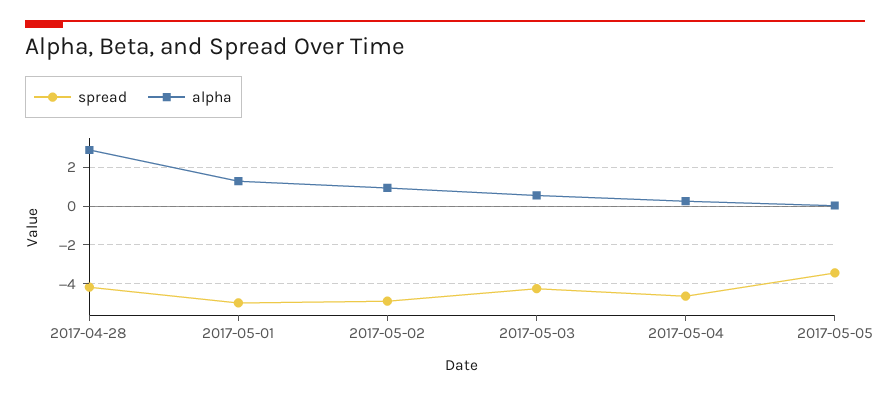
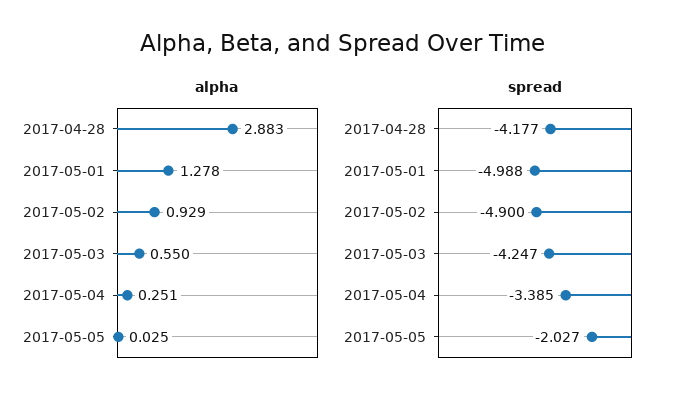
spread, 2017-05-04: -4.5 -> -3.385
spread, 2017-05-05: -3.5 -> -2.027

